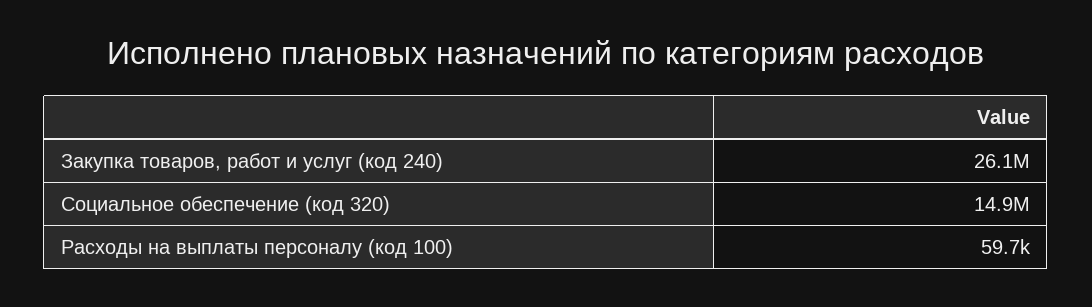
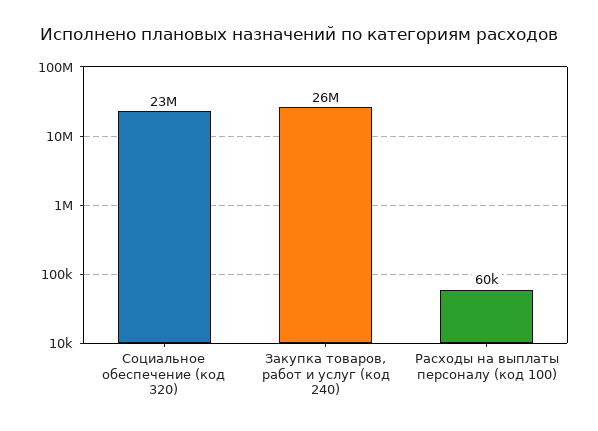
Социальное обеспечение (код 320): 14900000 -> 23000000

